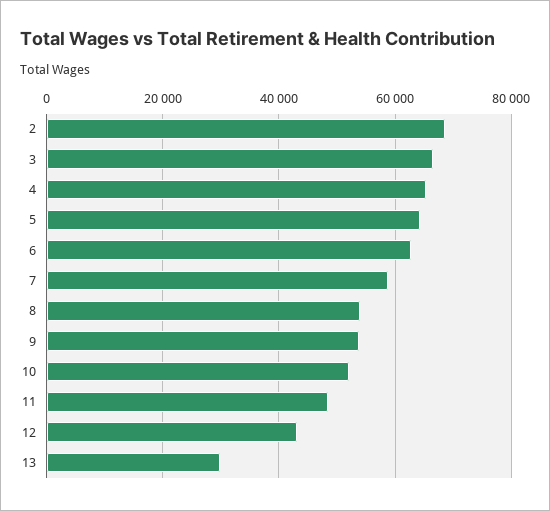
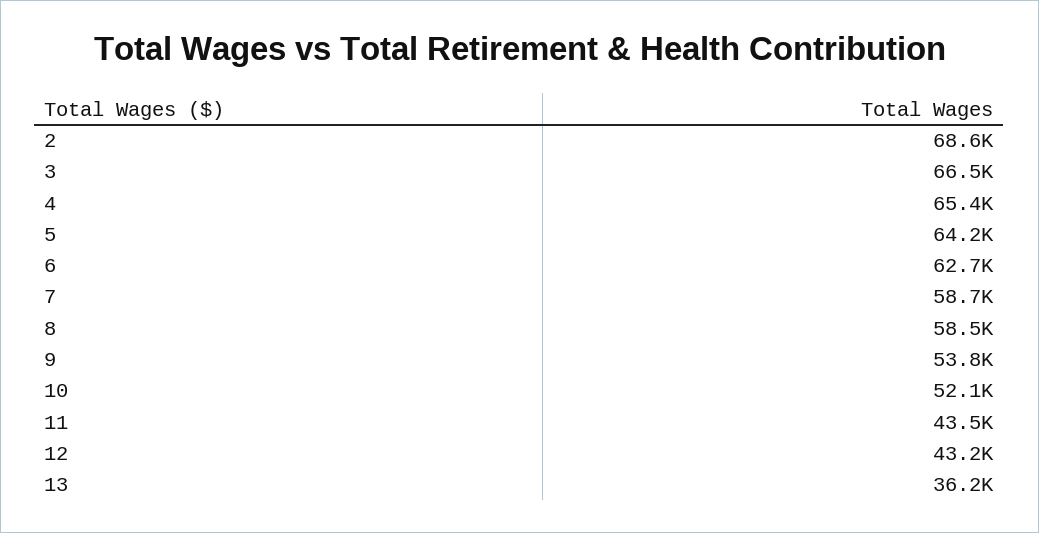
8: 54000 -> 58500
11: 48000 -> 43500
13: 30000 -> 36200

